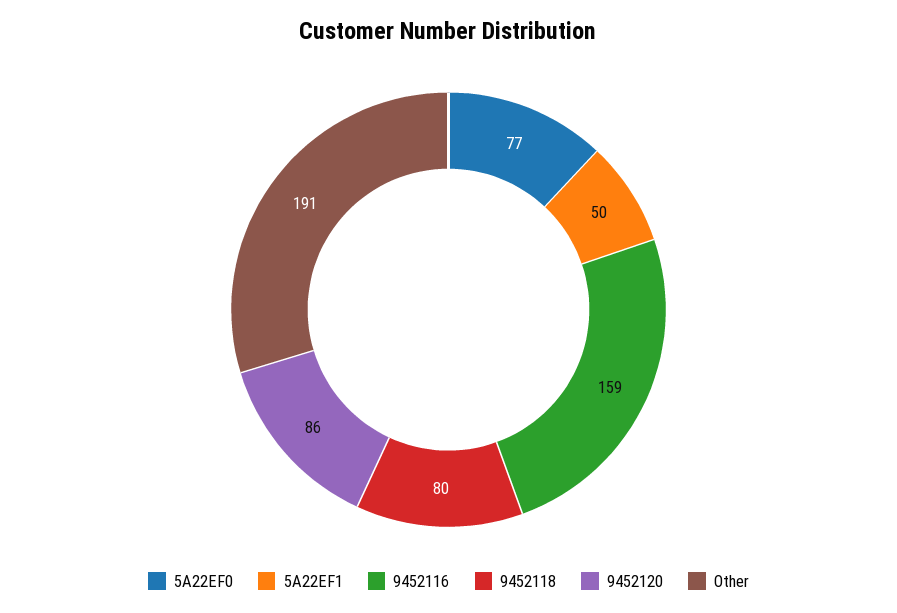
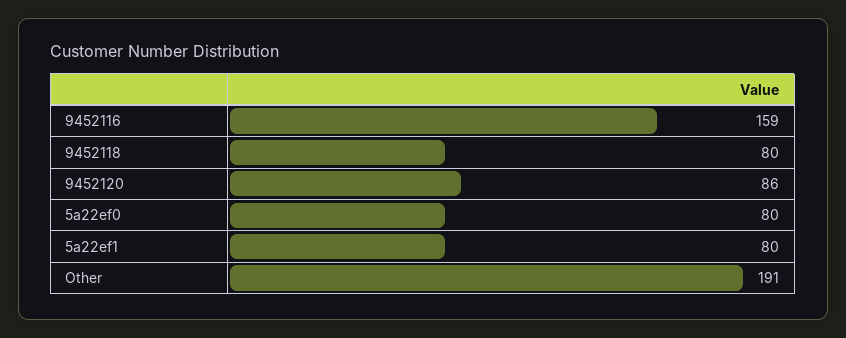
5A22EF0: 77 -> 80
5A22EF1: 50 -> 80

